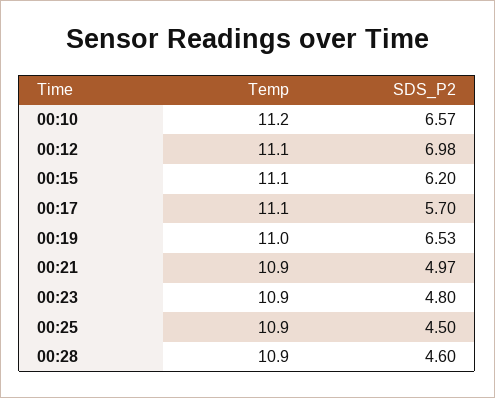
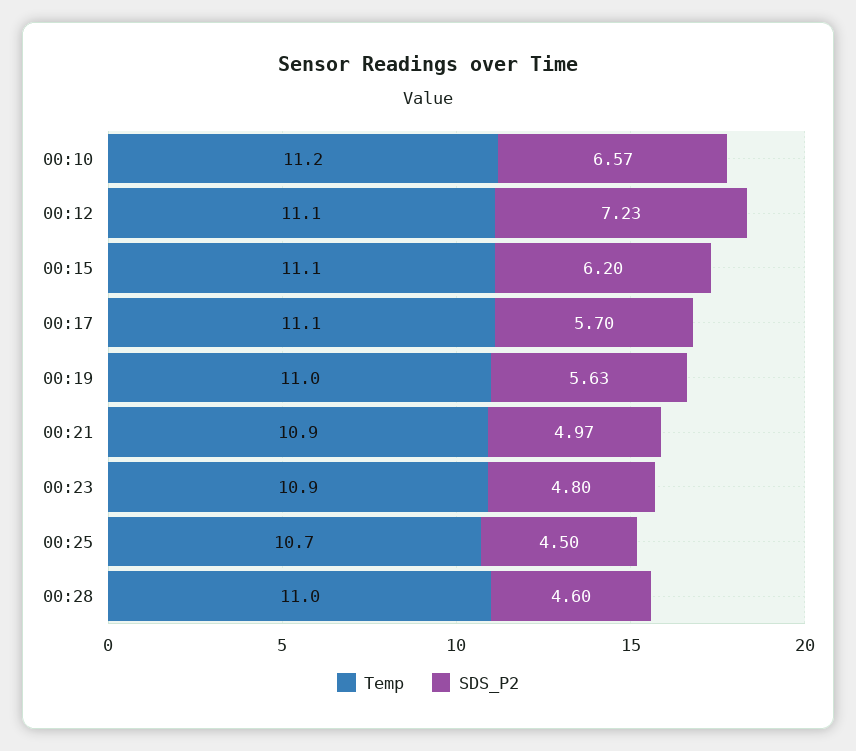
SDS_P2, 00:12: 6.98 -> 7.23
SDS_P2, 00:19: 6.53 -> 5.63
Temp, 00:25: 10.9 -> 10.7
Temp, 00:28: 10.9 -> 11

